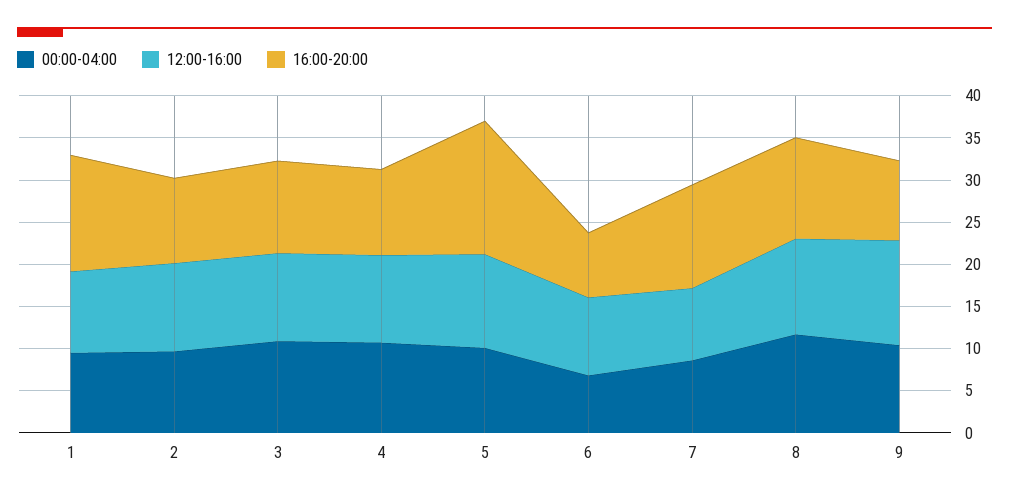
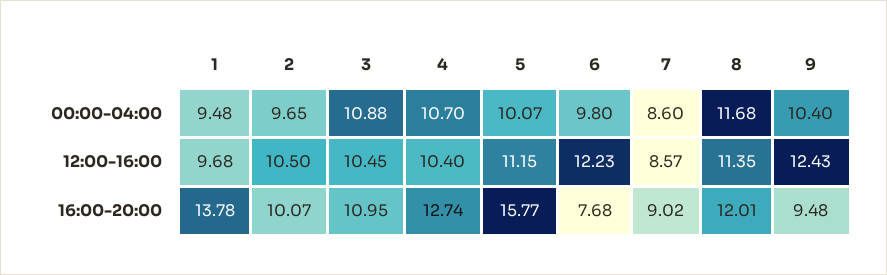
16:00-20:00, 4: 10 -> 12.74
00:00-04:00, 6: 7 -> 9.8
12:00-16:00, 6: 9 -> 12.23
16:00-20:00, 7: 12 -> 9.02

